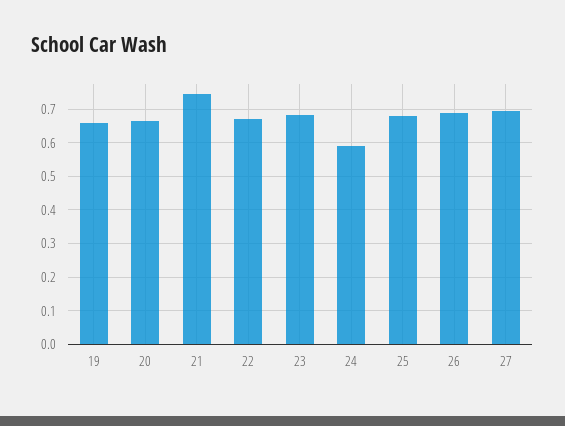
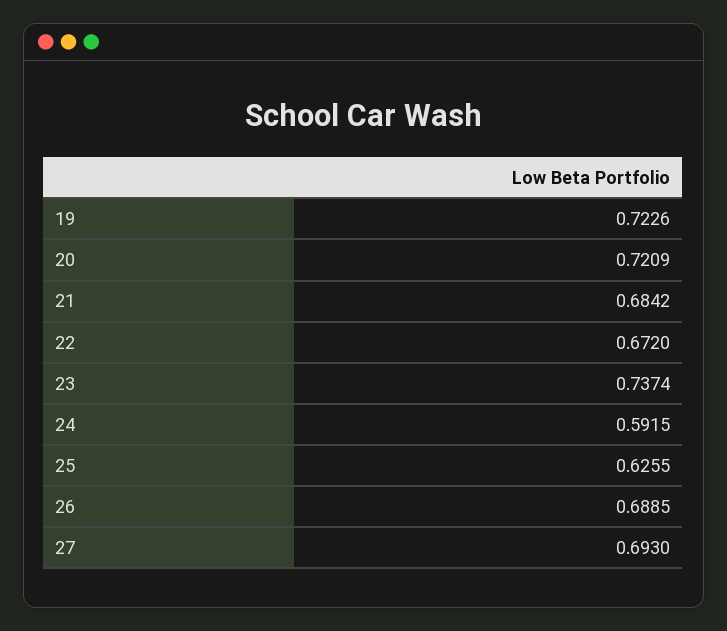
19: 0.66 -> 0.7226
20: 0.66 -> 0.7209
21: 0.74 -> 0.6842
23: 0.68 -> 0.7374
25: 0.68 -> 0.6255

